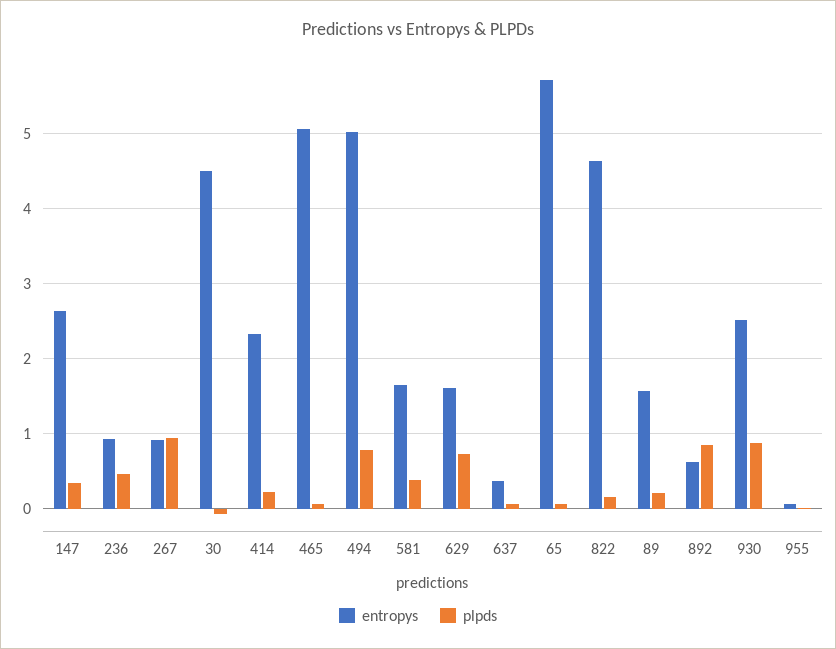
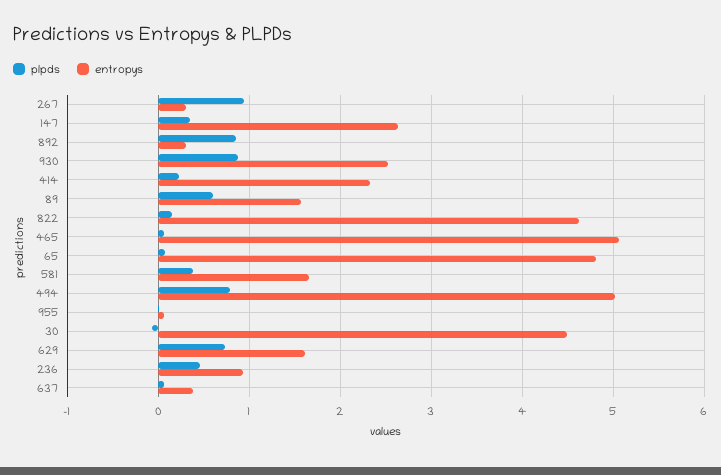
entropys, 267: 0.9 -> 0.3
entropys, 65: 5.7 -> 4.8
plpds, 89: 0.2 -> 0.6
entropys, 892: 0.6 -> 0.3

